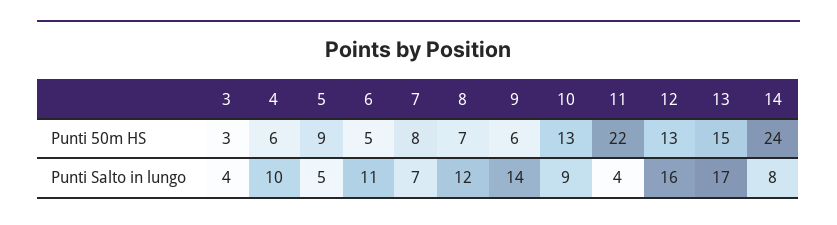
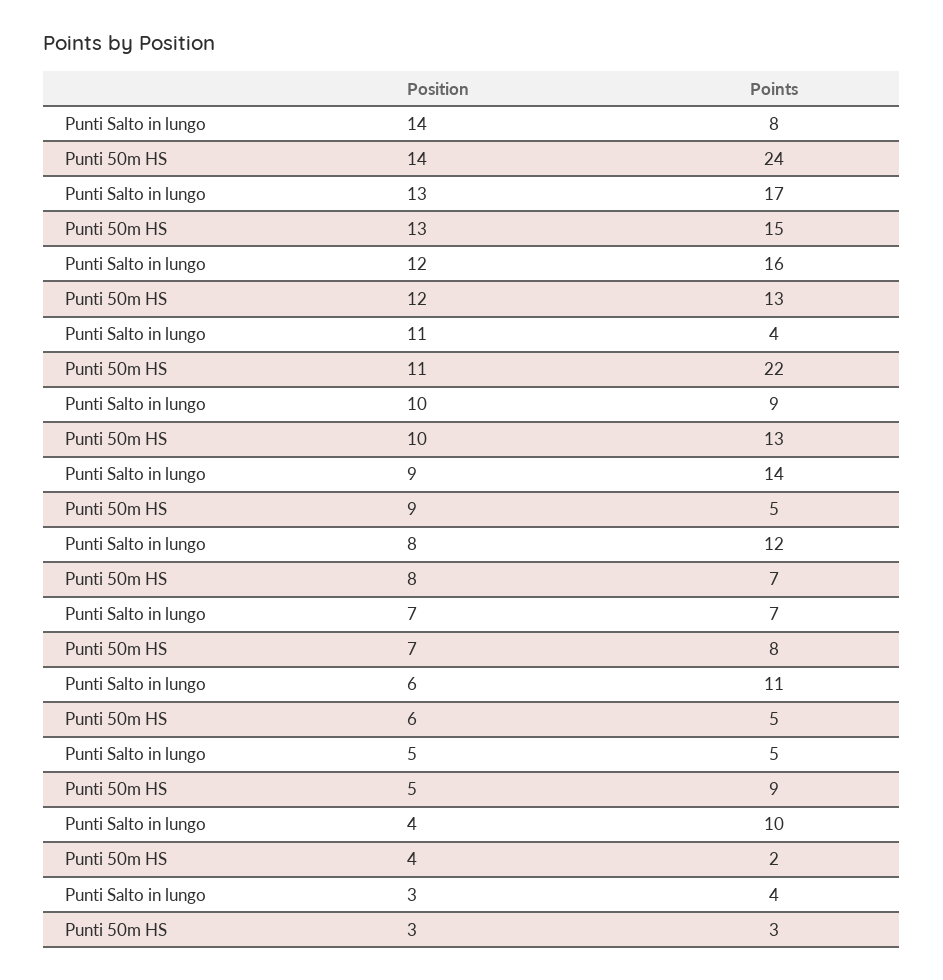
4, Punti 50m HS: 6 -> 2
9, Punti 50m HS: 6 -> 5

